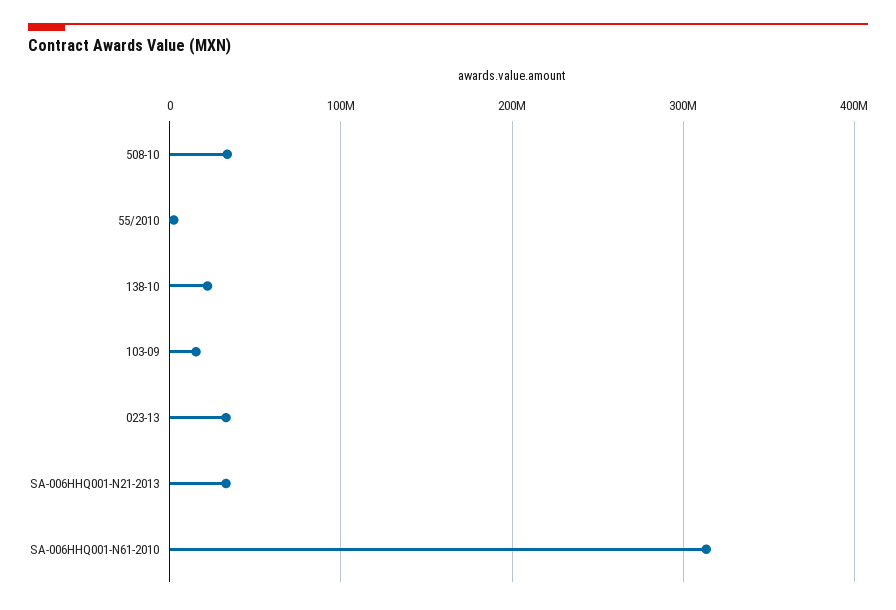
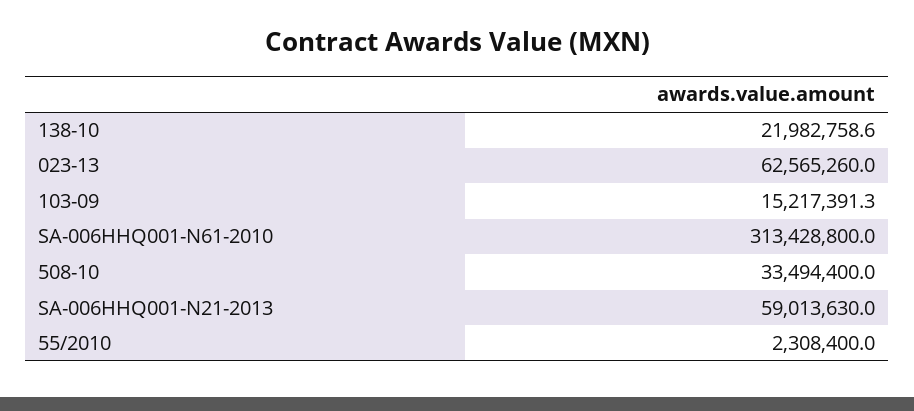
023-13: 30000000 -> 62565260
SA-006HHQ001-N21-2013: 30000000 -> 59013630

